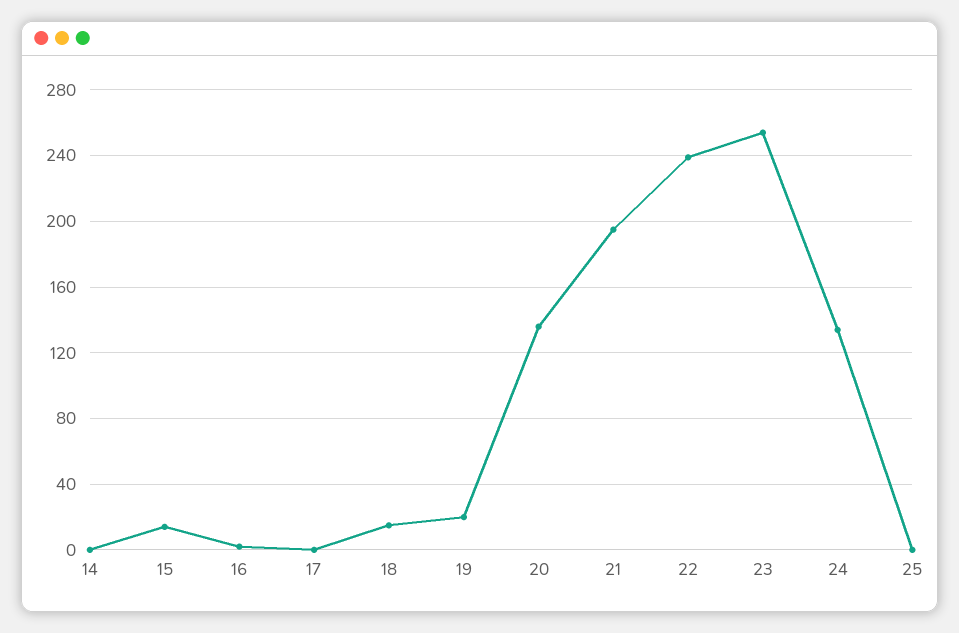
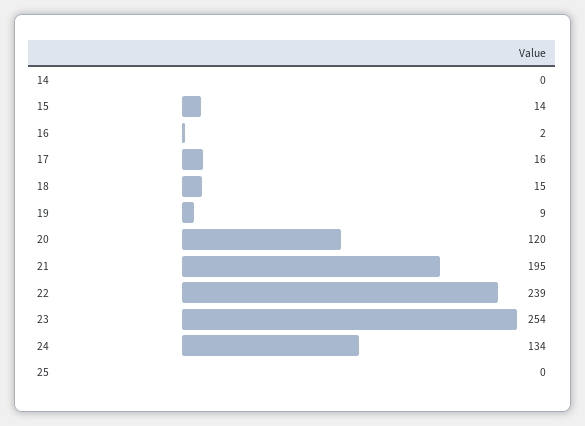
17: 0 -> 16
19: 20 -> 9
20: 135 -> 120

